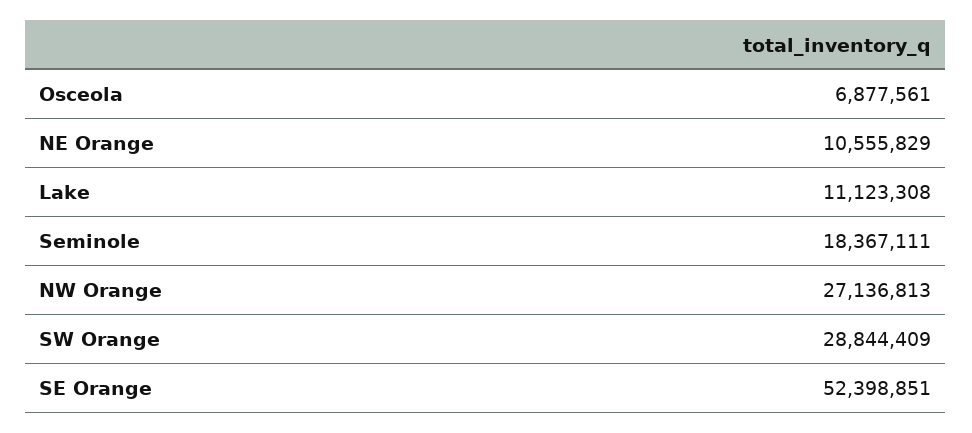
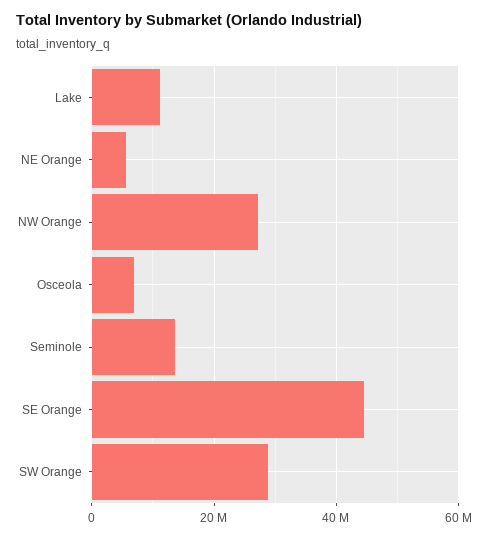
NE Orange: 10555829 -> 6000000
Seminole: 18367111 -> 14000000
SE Orange: 52398851 -> 44000000

